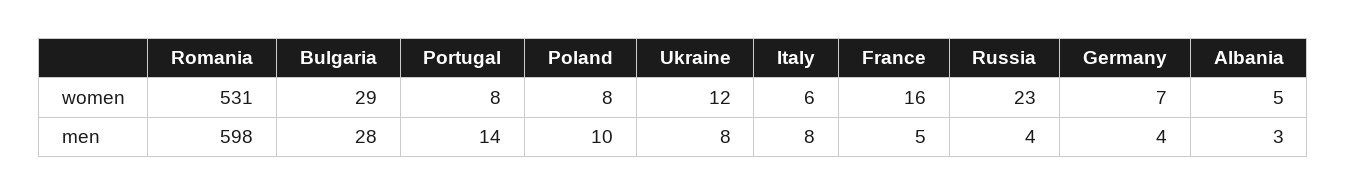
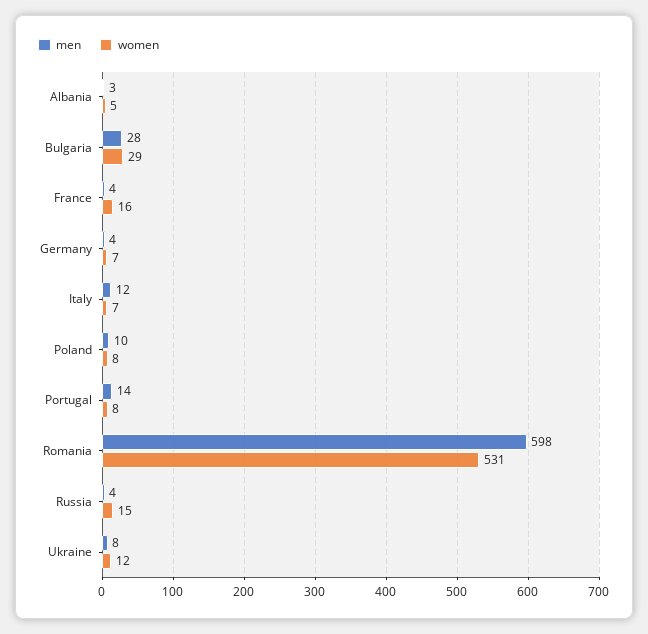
women, Italy: 6 -> 7
women, Russia: 23 -> 15
men, Italy: 8 -> 12
men, France: 5 -> 4

